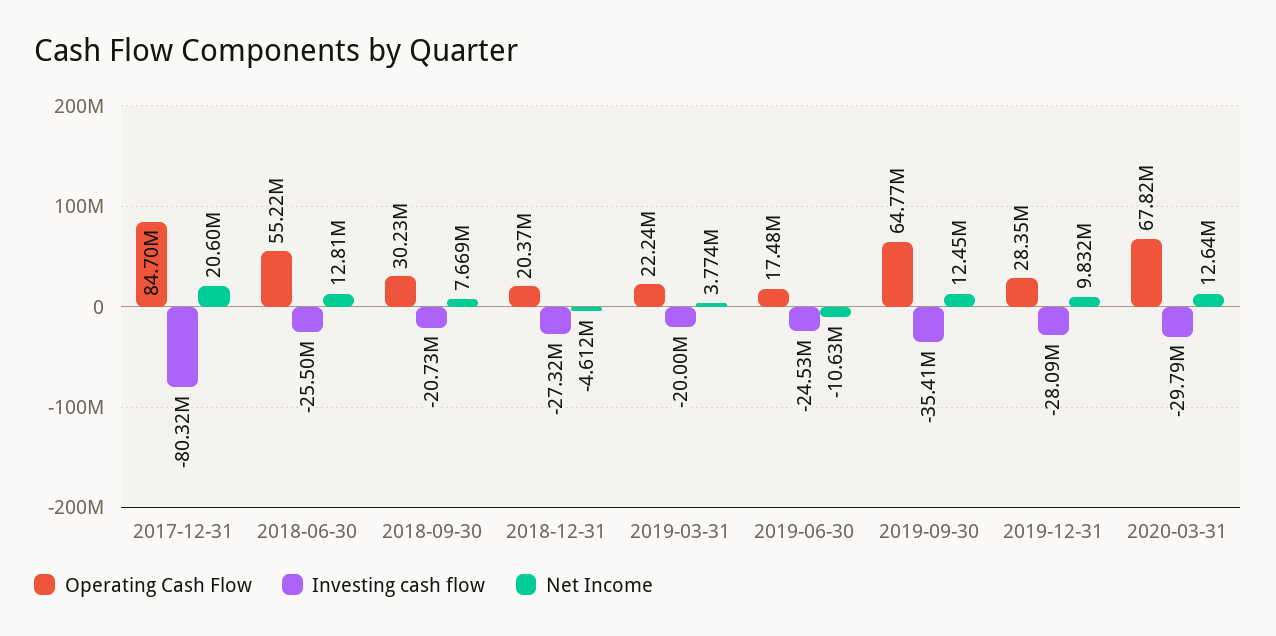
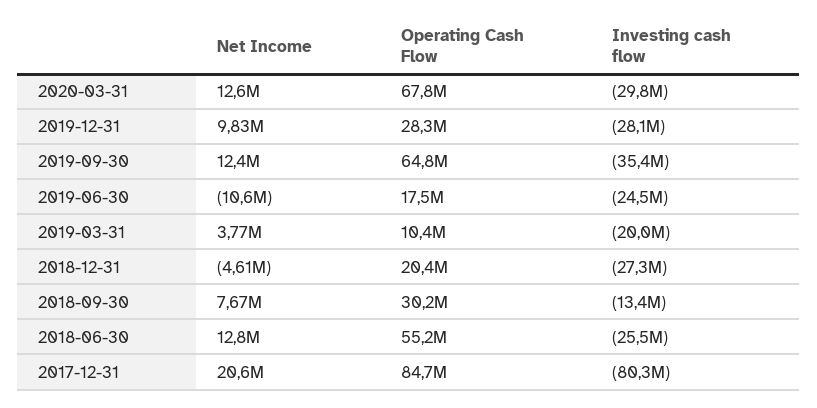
Investing cash flow, 2018-09-30: -20730000 -> -13400000
Operating Cash Flow, 2019-03-31: 22240000 -> 10400000

